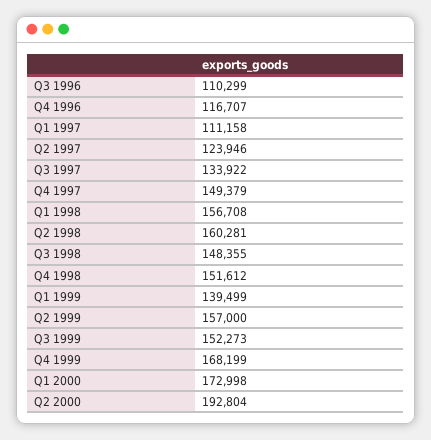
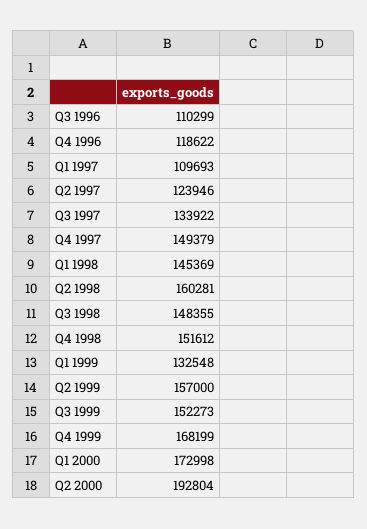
Q4 1996: 116707 -> 118622
Q1 1997: 111158 -> 109693
Q1 1998: 156708 -> 145369
Q1 1999: 139499 -> 132548

